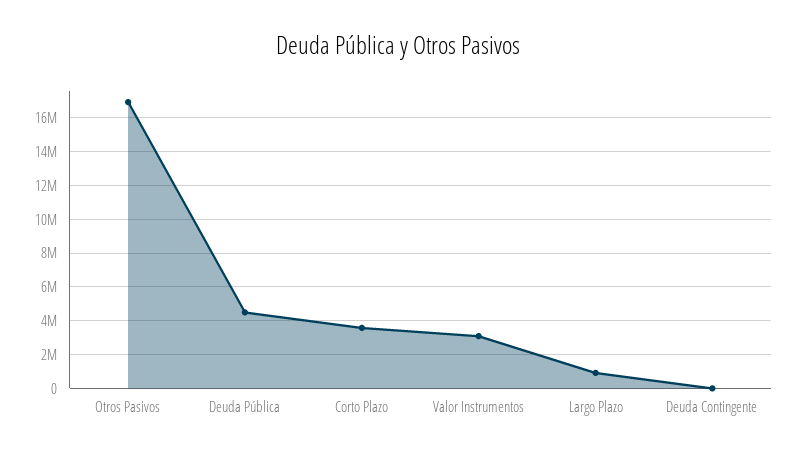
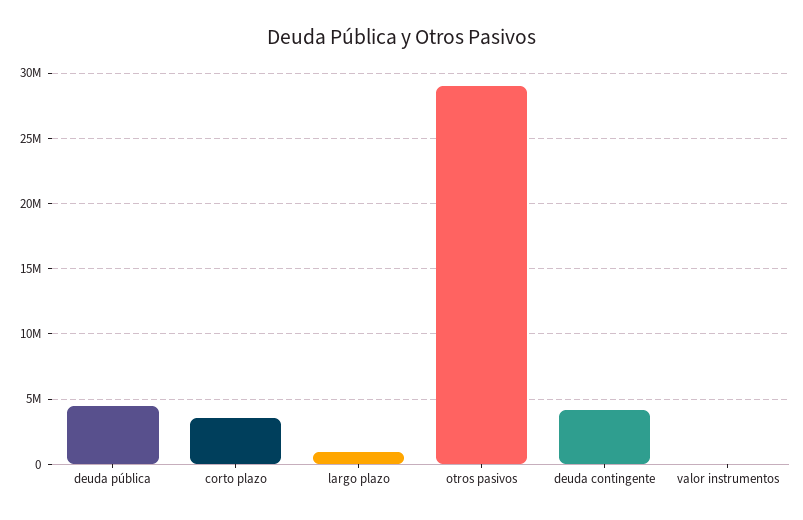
Otros Pasivos: 17000000 -> 29000000
Valor Instrumentos: 3000000 -> 0
Deuda Contingente: 0 -> 4000000

